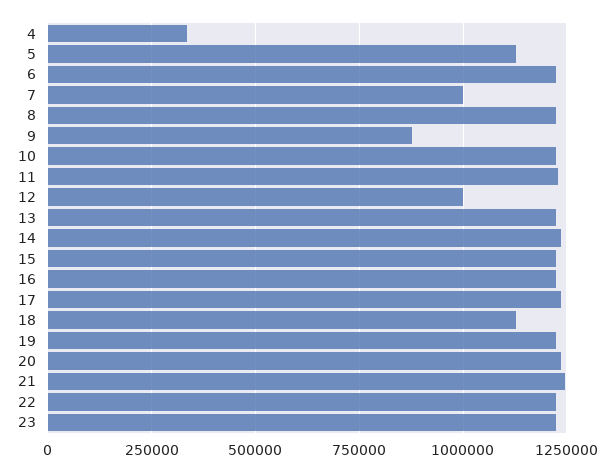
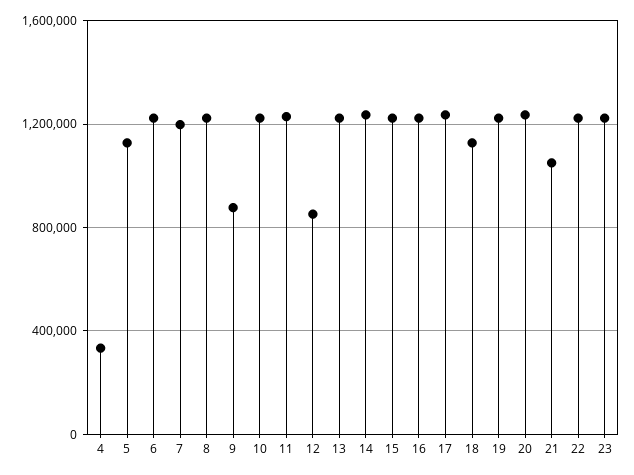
7: 1000000 -> 1200000
12: 1000000 -> 850000
21: 1250000 -> 1050000

